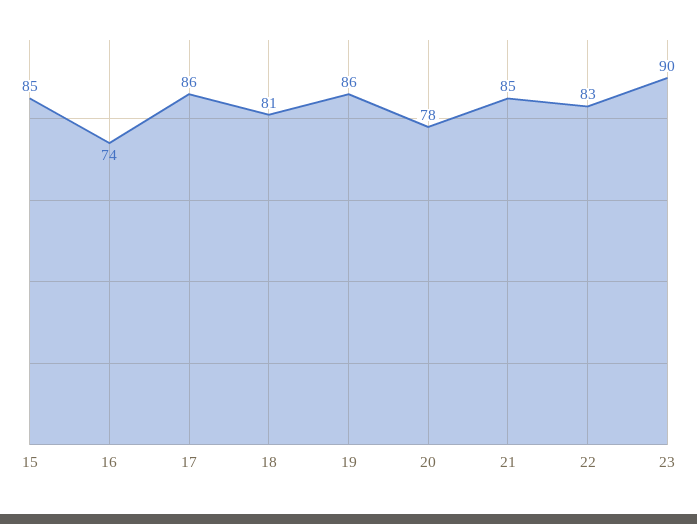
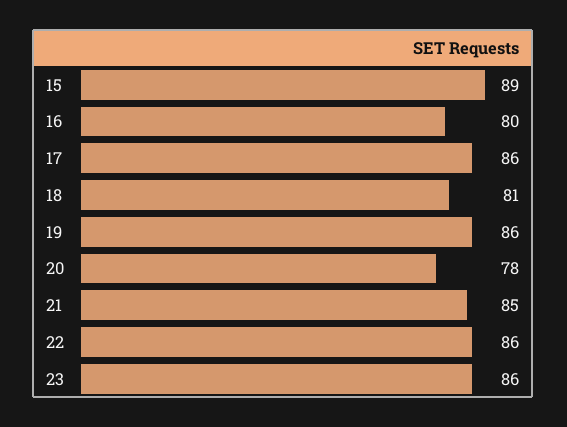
15: 85 -> 89
16: 74 -> 80
22: 83 -> 86
23: 90 -> 86

